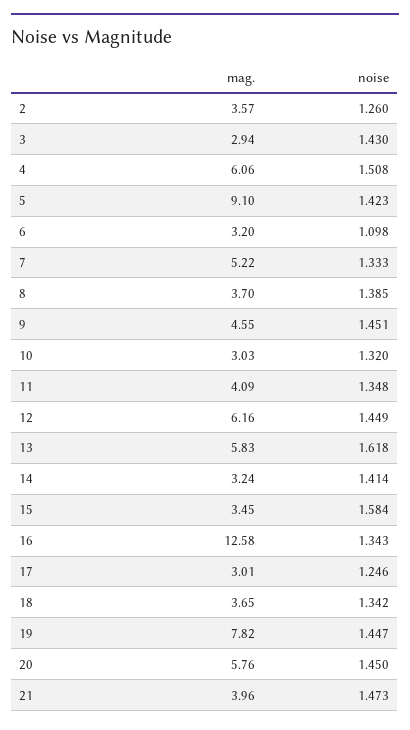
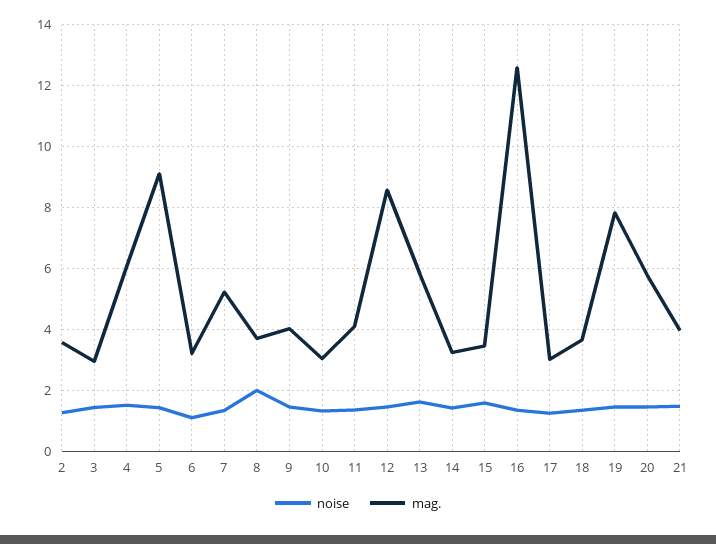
noise, 8: 1.385 -> 2
mag., 9: 4.55 -> 4
mag., 12: 6.16 -> 8.6

